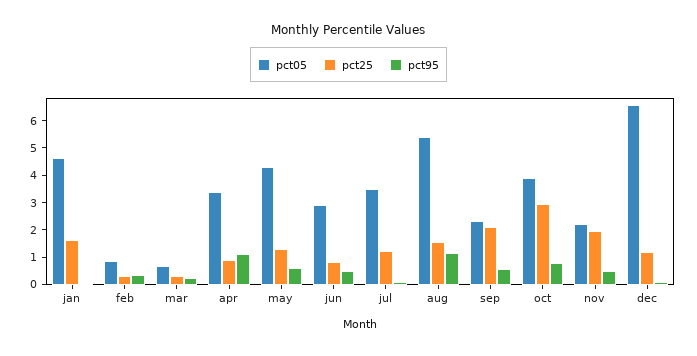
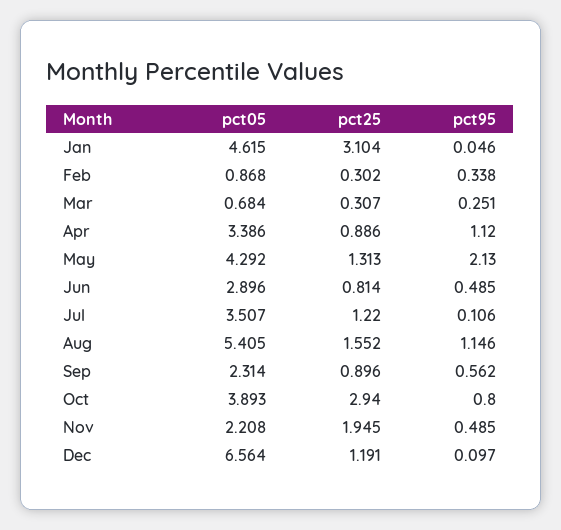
pct25, jan: 1.5 -> 3.104
pct95, may: 0.5 -> 2.13
pct25, sep: 2 -> 0.896

